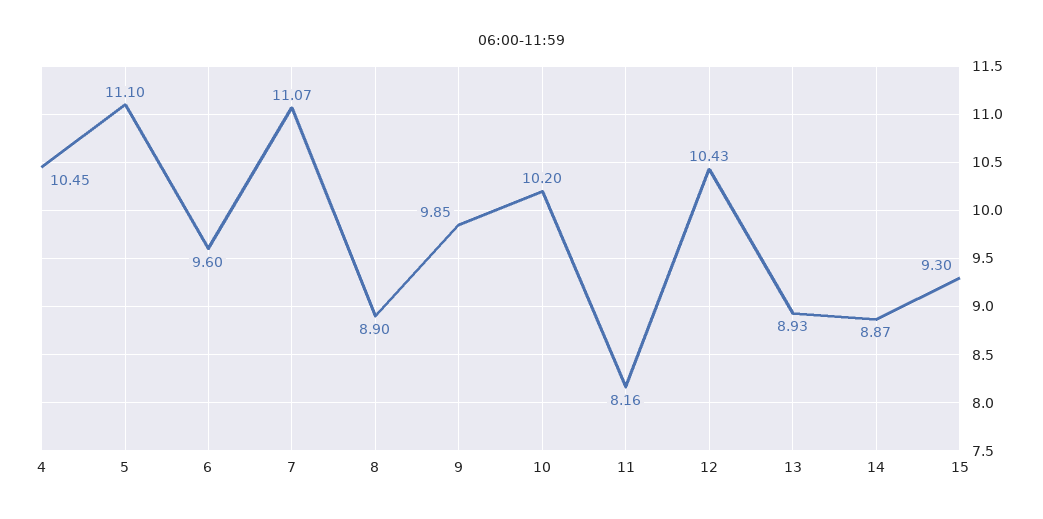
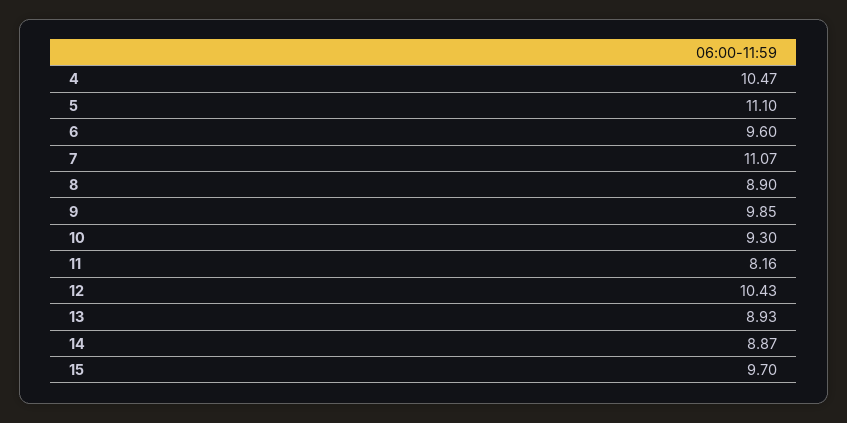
4: 10.45 -> 10.47
10: 10.2 -> 9.3
15: 9.3 -> 9.7

